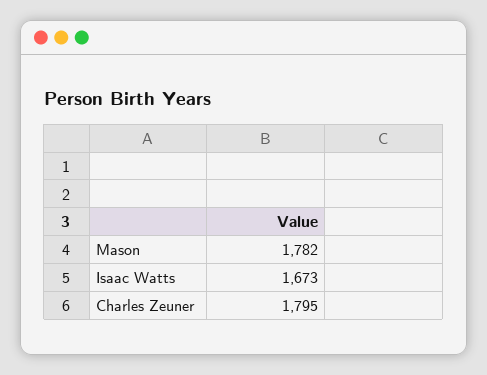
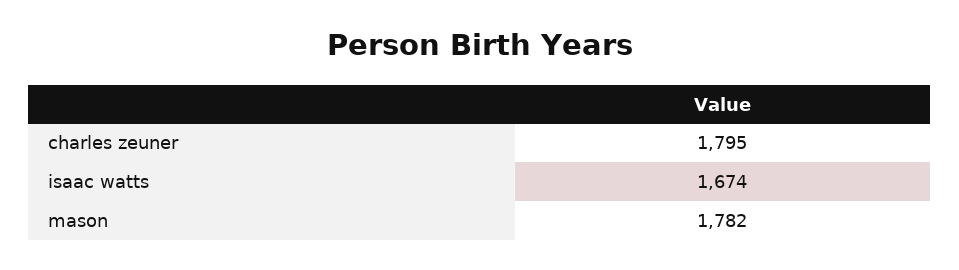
Isaac Watts: 1673 -> 1674

